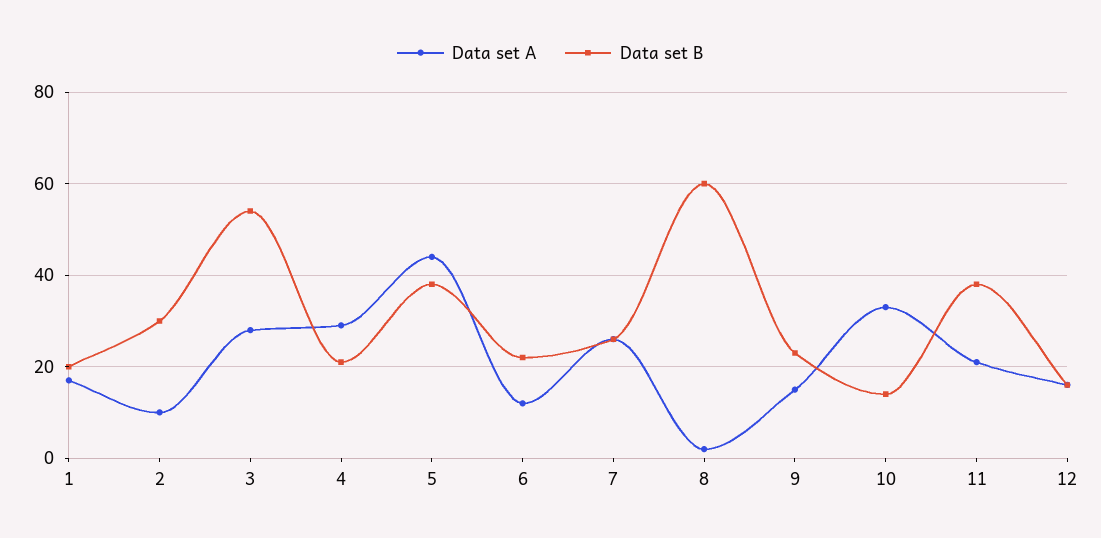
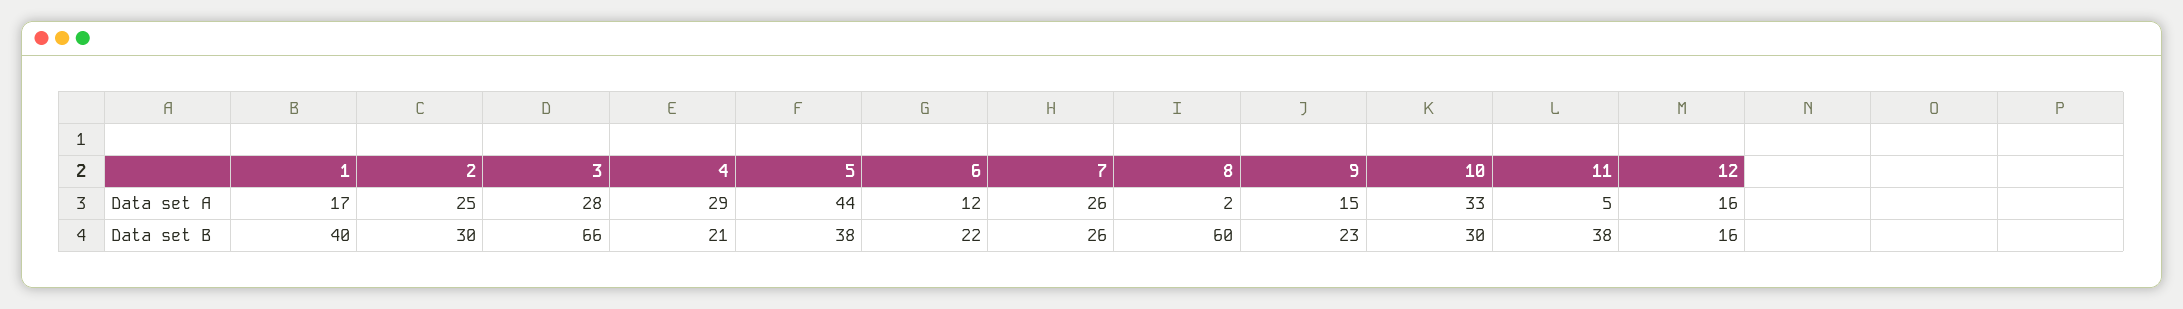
Data set B, 1: 20 -> 40
Data set A, 2: 10 -> 25
Data set B, 3: 55 -> 66
Data set B, 10: 15 -> 30
Data set A, 11: 20 -> 5

